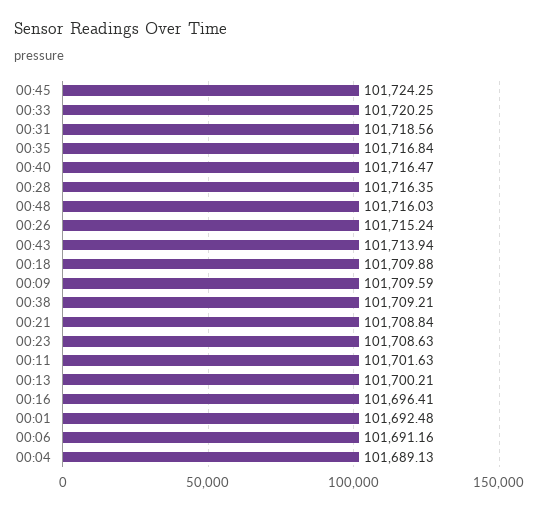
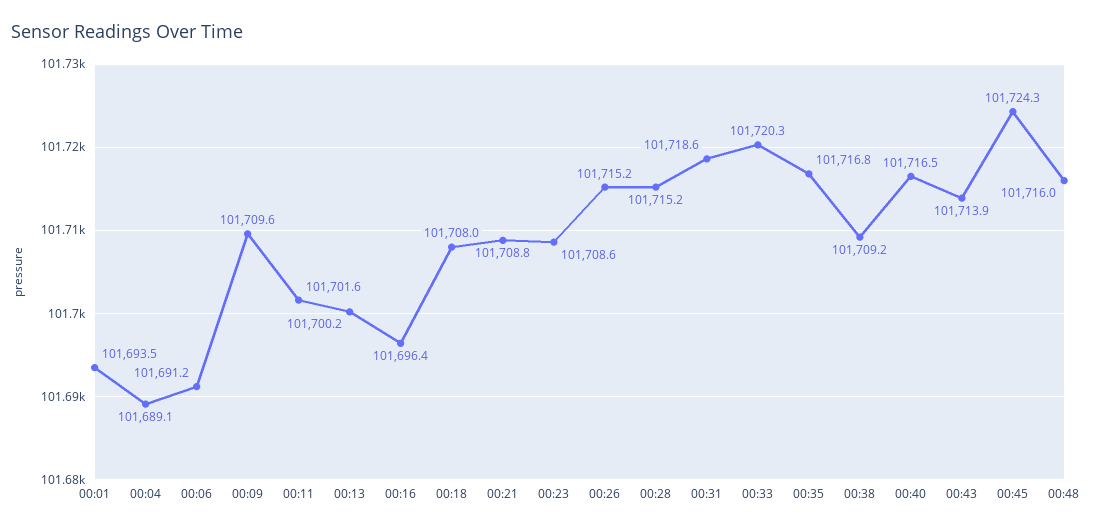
00:28: 101716.35 -> 101715.2
00:18: 101709.88 -> 101708
00:01: 101692.48 -> 101693.5

